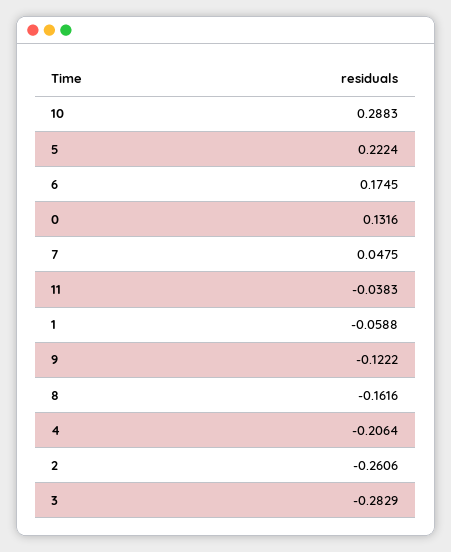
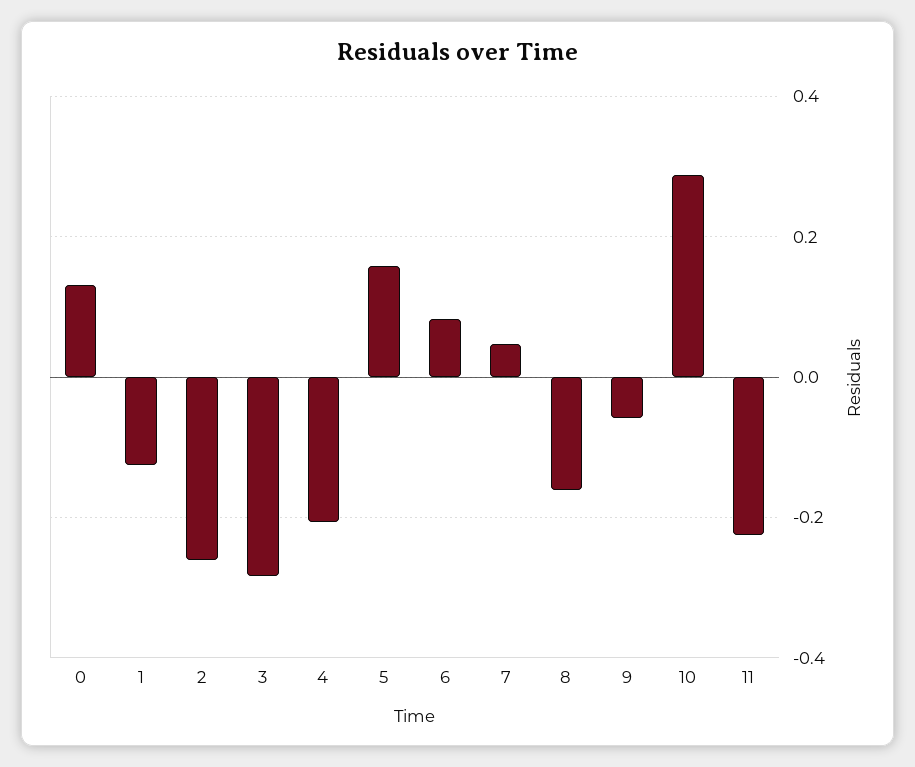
5: 0.2224 -> 0.16
6: 0.1745 -> 0.08
11: -0.0383 -> -0.22
1: -0.0588 -> -0.12
9: -0.1222 -> -0.06

